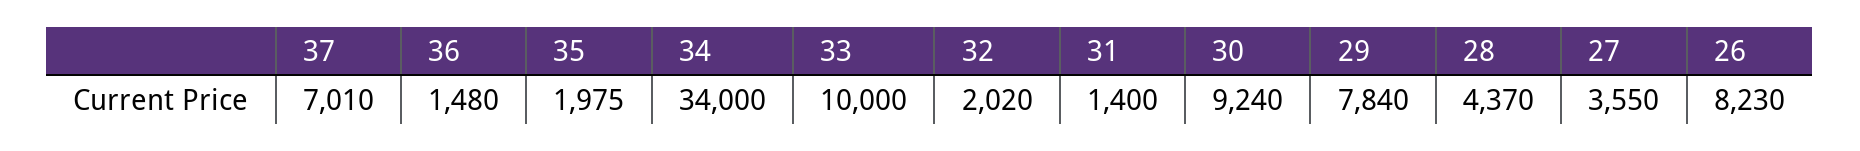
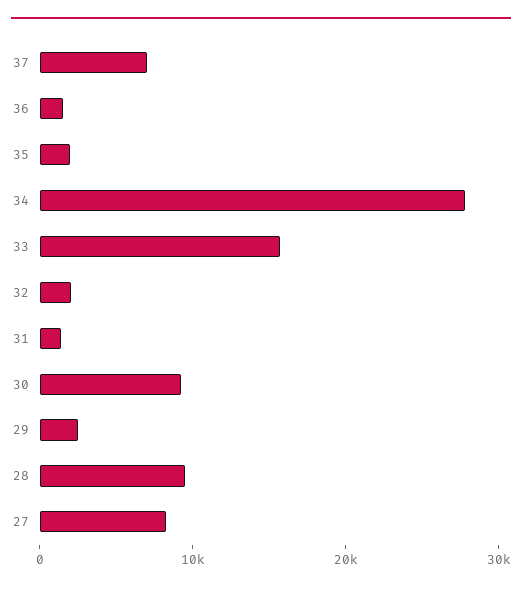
34: 34000 -> 28000
33: 10000 -> 16000
29: 7840 -> 2000
28: 4370 -> 10000
27: 3550 -> 8000
26: 8230 -> none

